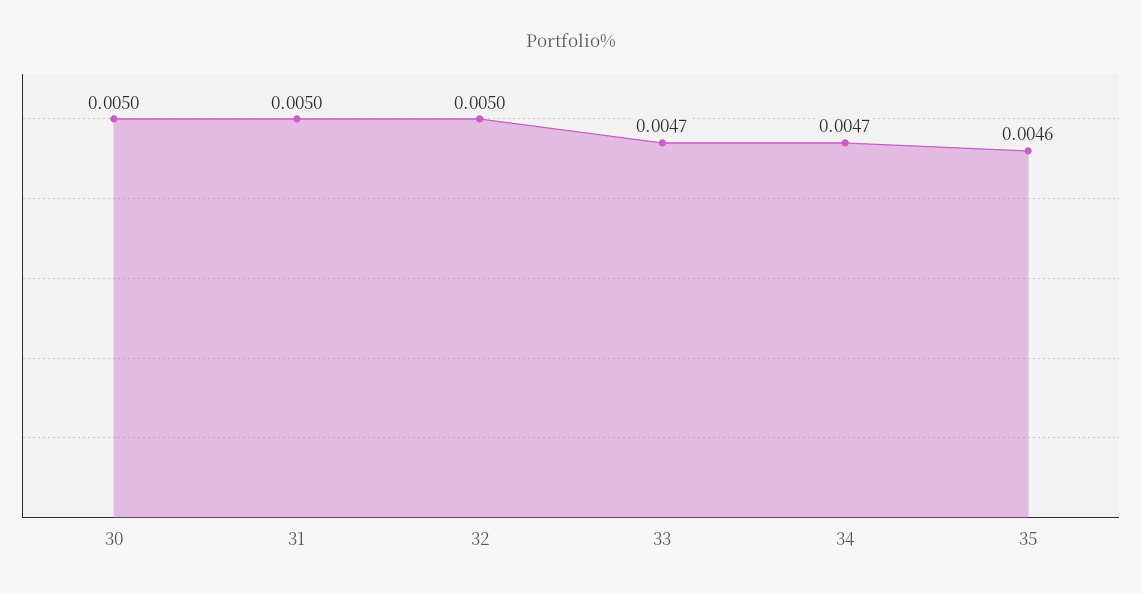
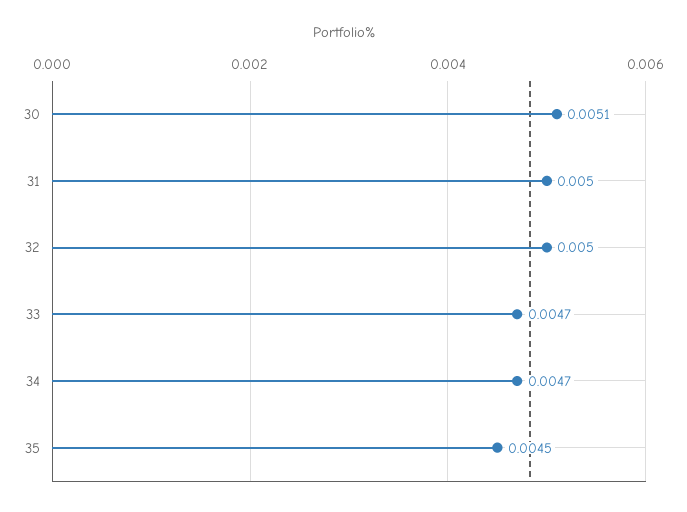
30: 0.005 -> 0.0051
35: 0.0046 -> 0.0045

